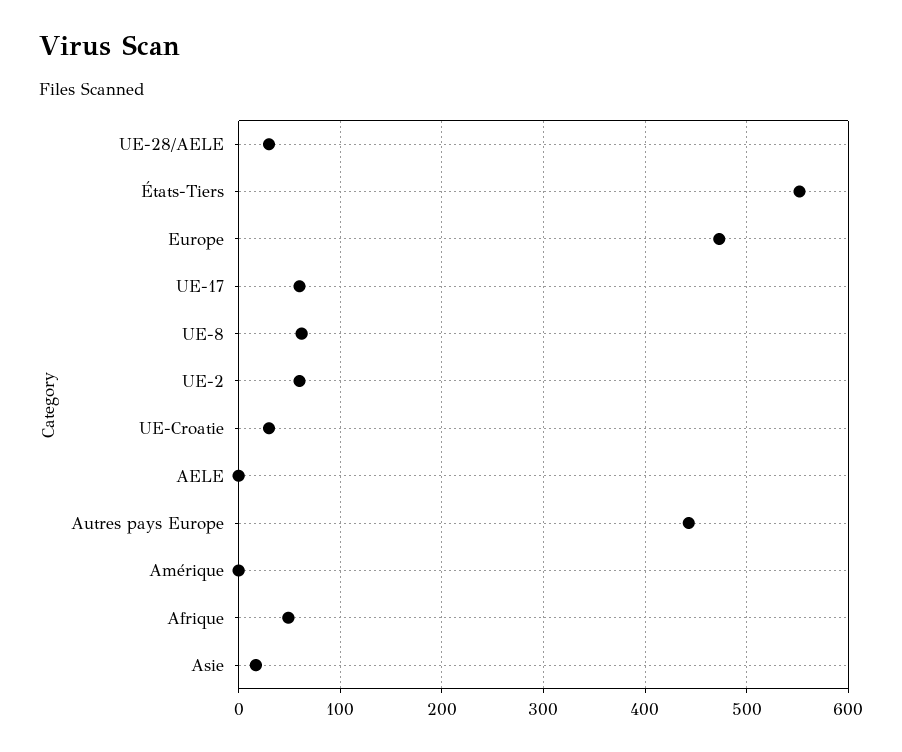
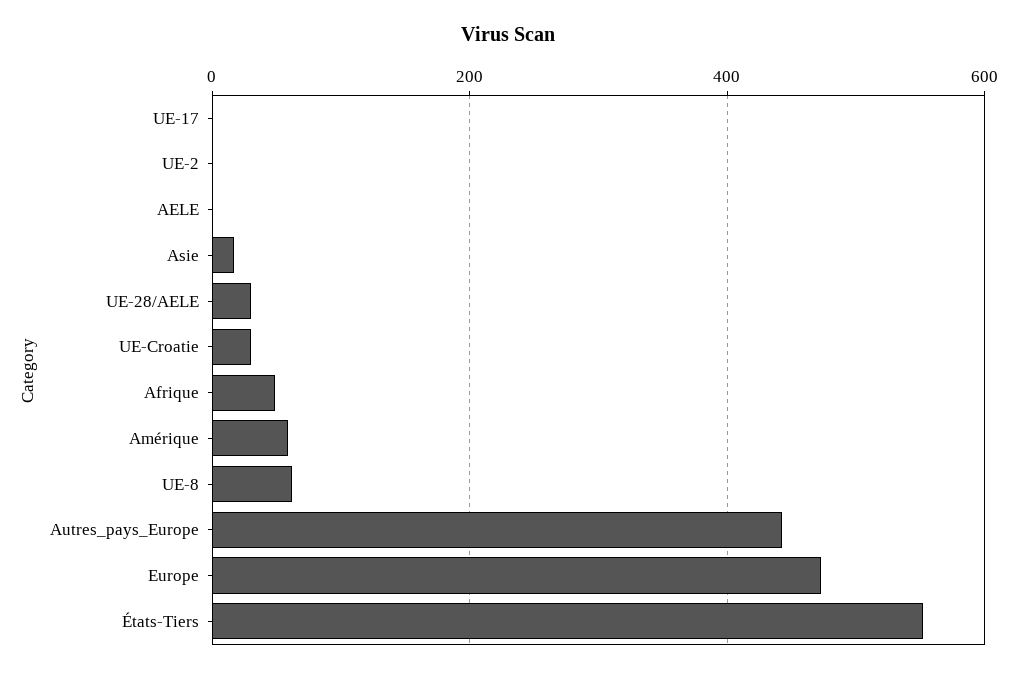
UE-17: 60 -> 0
UE-2: 60 -> 0
Amérique: 0 -> 60

